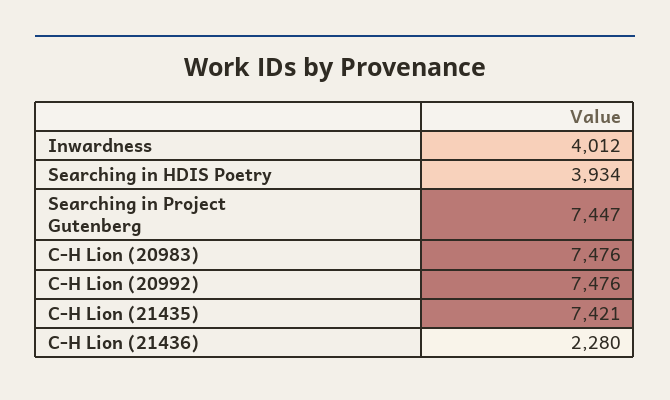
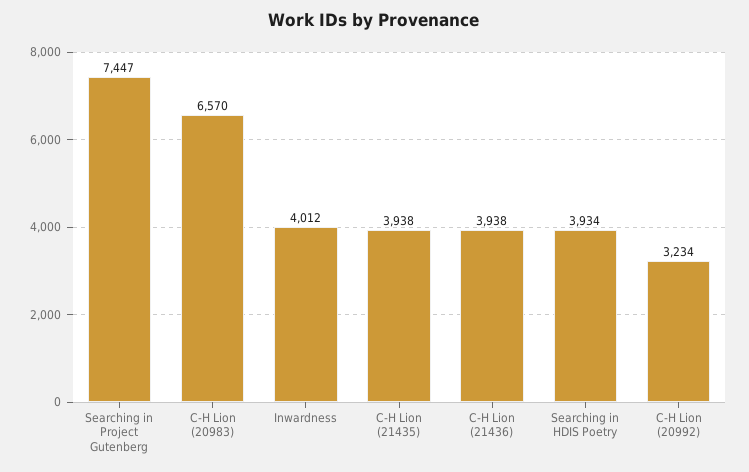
C-H Lion (20983): 7476 -> 6570
C-H Lion (20992): 7476 -> 3234
C-H Lion (21435): 7421 -> 3938
C-H Lion (21436): 2280 -> 3938

